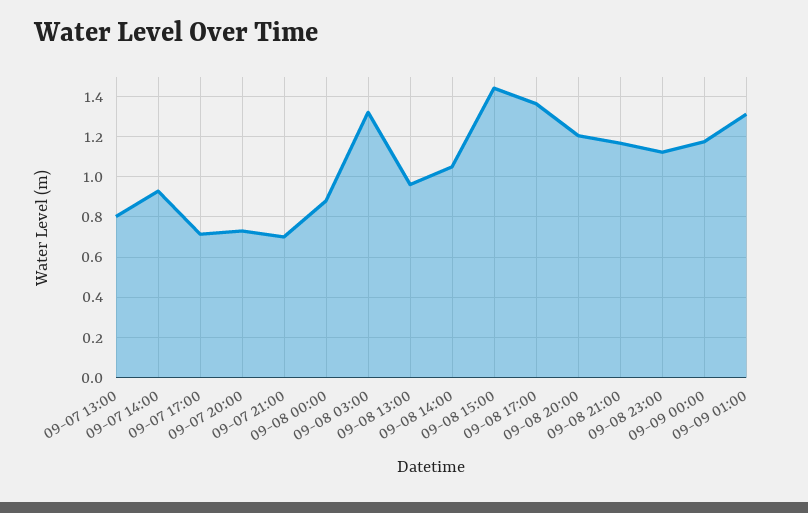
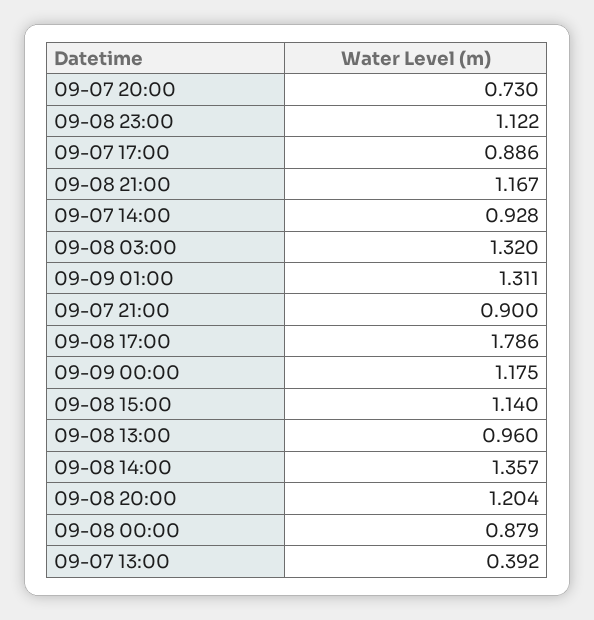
09-07 13:00: 0.8 -> 0.392
09-07 17:00: 0.7 -> 0.886
09-07 21:00: 0.7 -> 0.9
09-08 14:00: 1.05 -> 1.357
09-08 15:00: 1.45 -> 1.14
09-08 17:00: 1.35 -> 1.786

